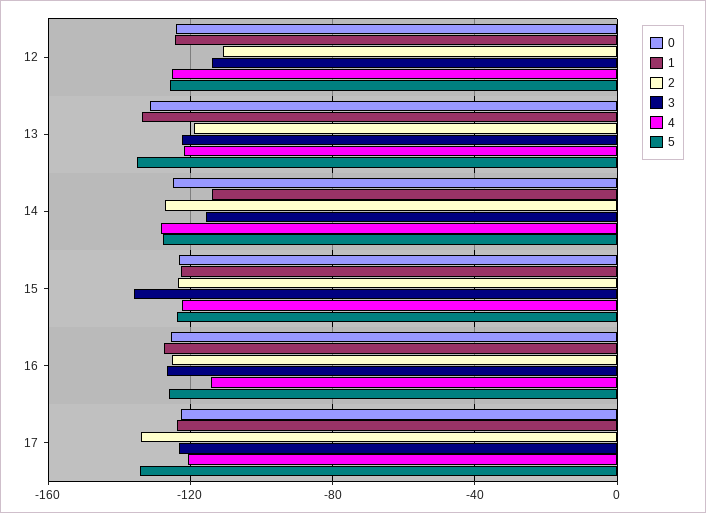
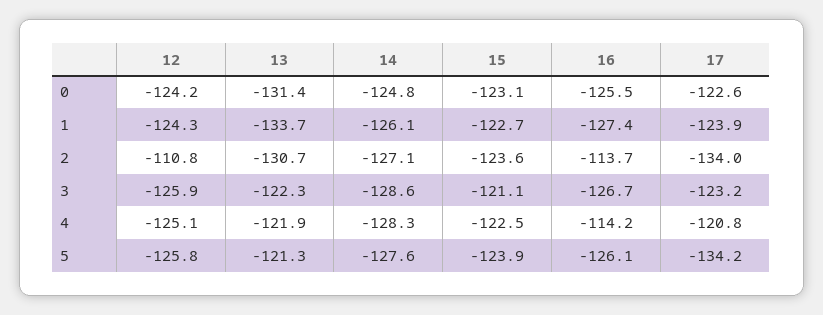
3, 12: -115 -> -125.9
2, 13: -120 -> -130.7
5, 13: -135 -> -121.3
1, 14: -115 -> -126.1
3, 14: -115 -> -128.6
3, 15: -135 -> -121.1
2, 16: -125 -> -113.7

